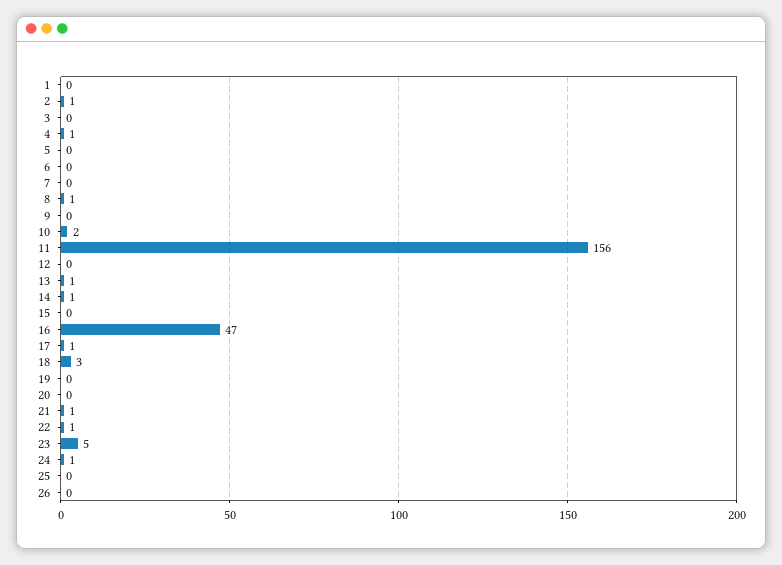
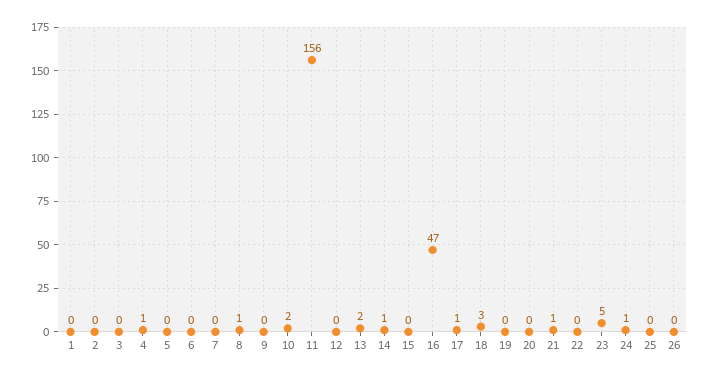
2: 1 -> 0
13: 1 -> 2
22: 1 -> 0

